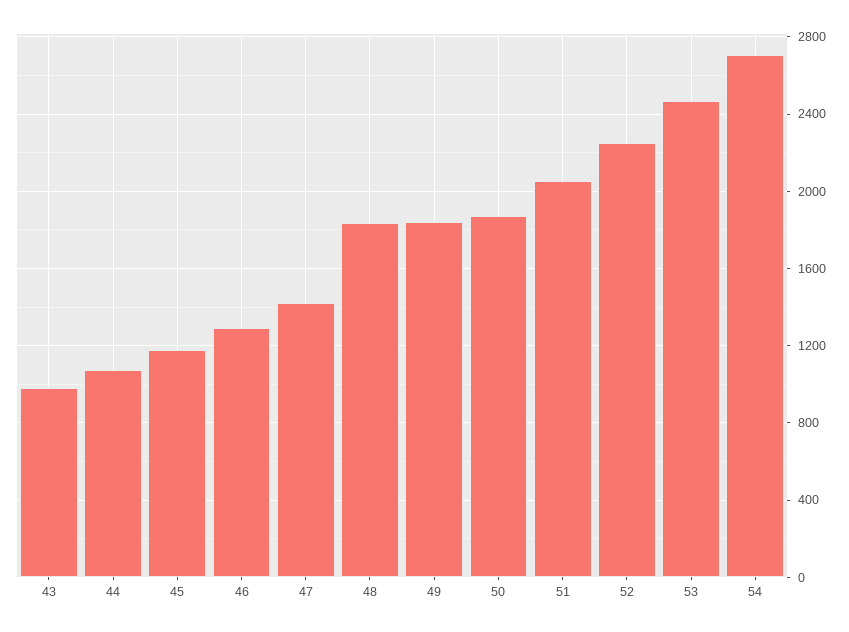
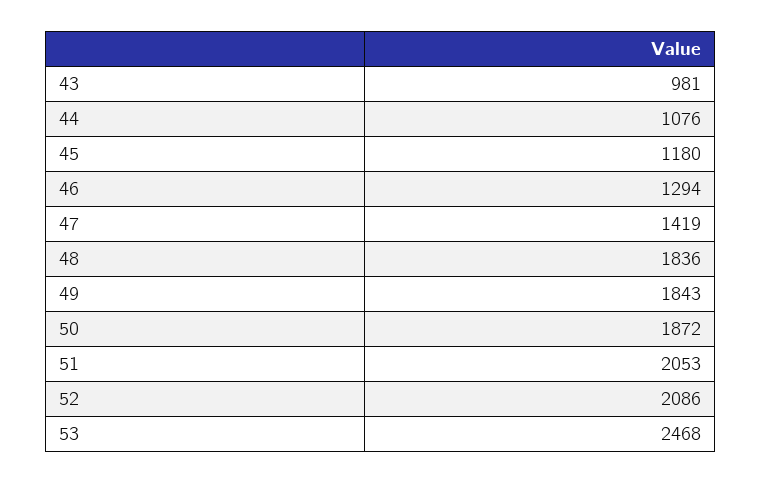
52: 2250 -> 2086
54: 2700 -> none

